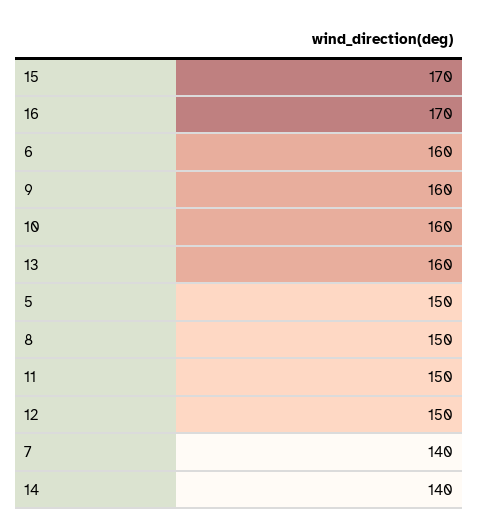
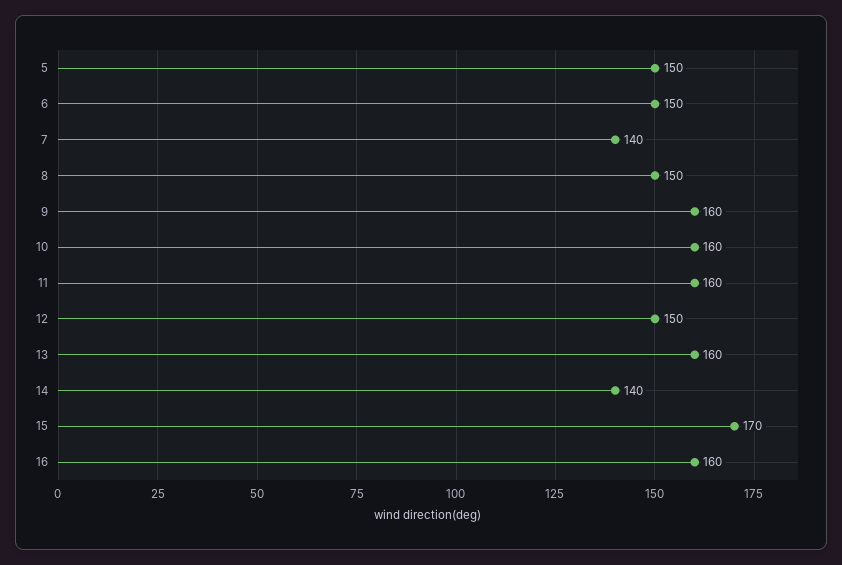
16: 170 -> 160
6: 160 -> 150
11: 150 -> 160

